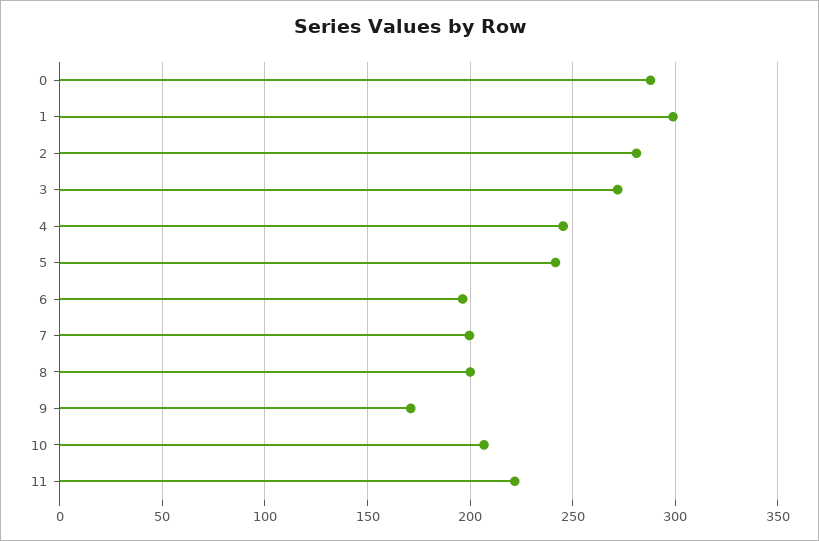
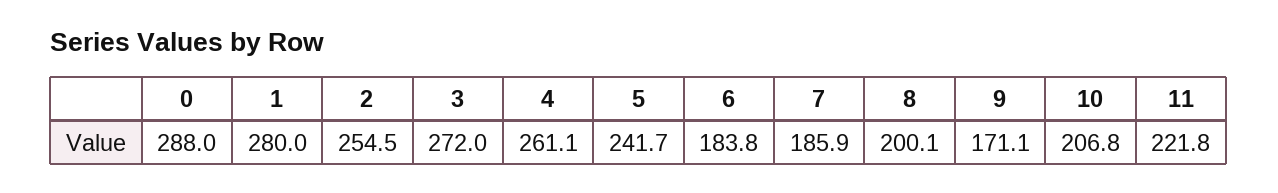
1: 300 -> 280
2: 280 -> 254.5
4: 245 -> 261.1
6: 195 -> 183.8
7: 200 -> 185.9

